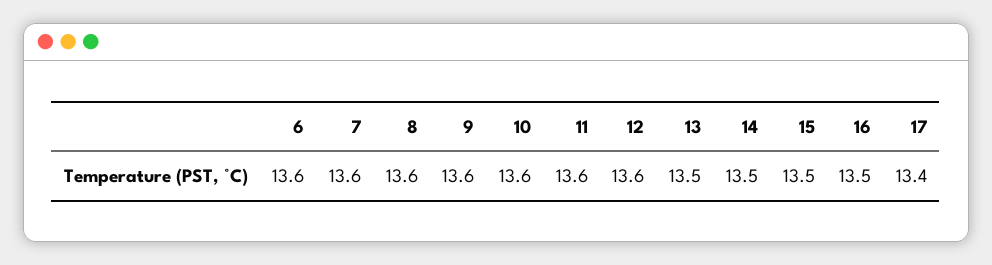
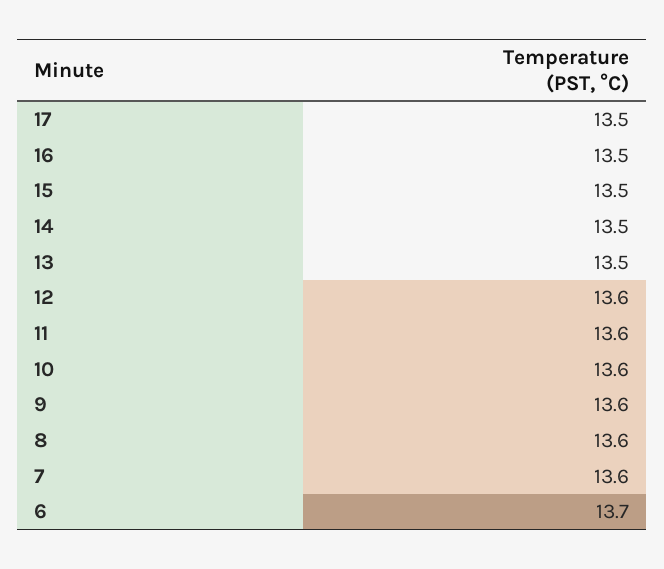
6: 13.6 -> 13.7
17: 13.4 -> 13.5

